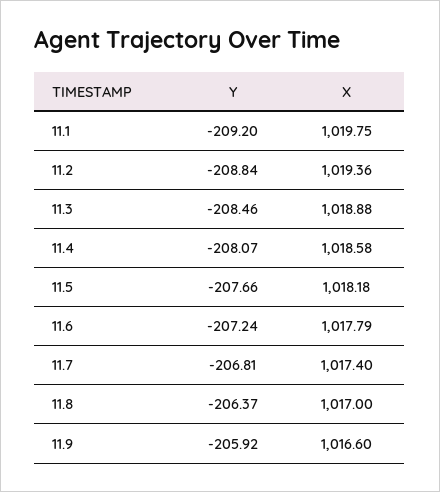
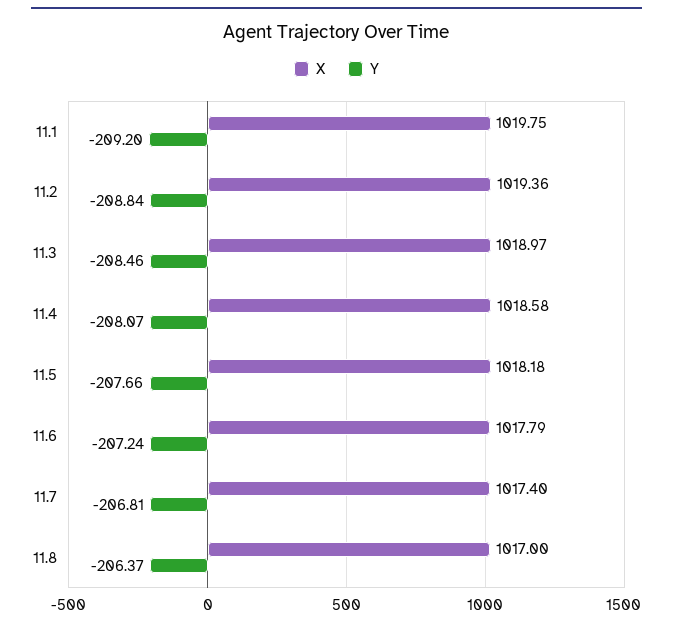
X, 11.3: 1018.88 -> 1018.97
Y, 11.9: -205.92 -> none
X, 11.9: 1016.6 -> none

